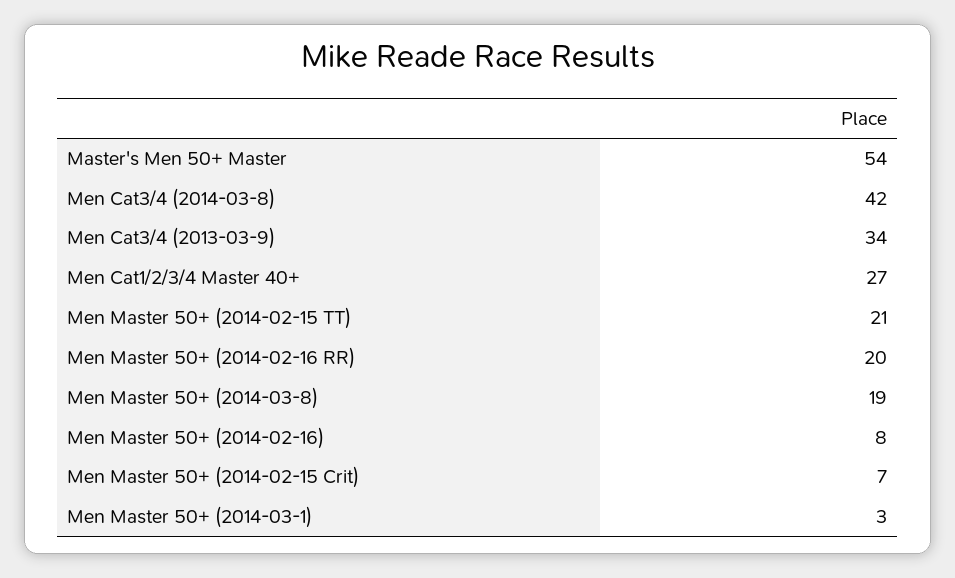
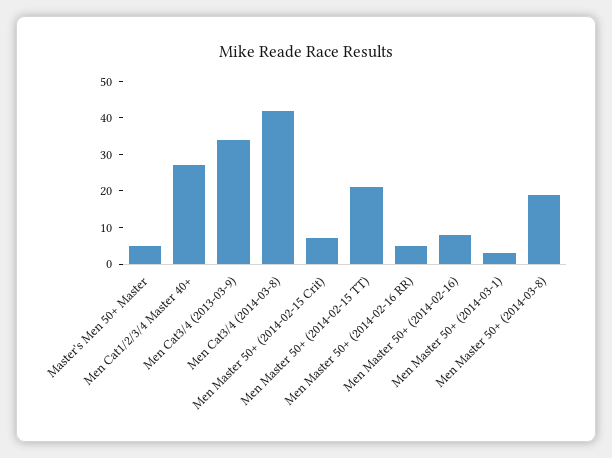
Master's Men 50+ Master: 54 -> 5
Men Master 50+ (2014-02-16 RR): 20 -> 5

